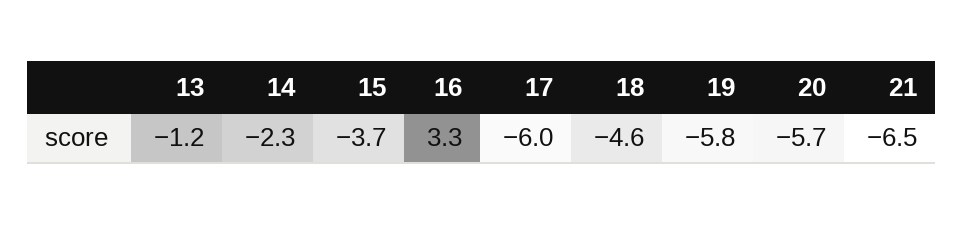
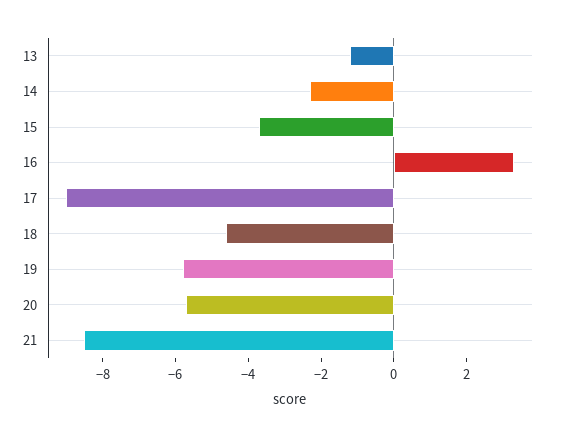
17: -6 -> -9
21: -6.5 -> -8.5

